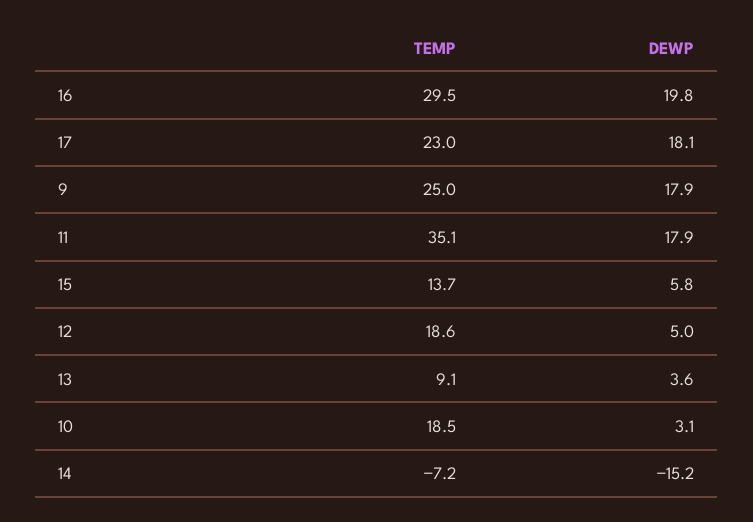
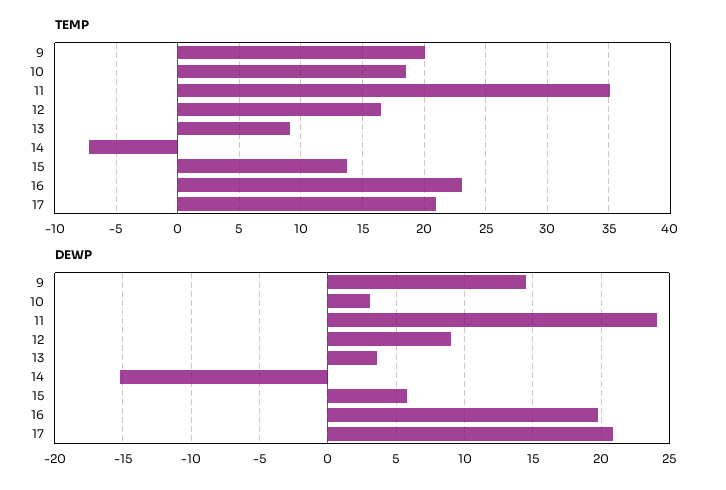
TEMP, 16: 29.5 -> 23
TEMP, 17: 23 -> 21
DEWP, 17: 18.1 -> 21
TEMP, 9: 25 -> 20
DEWP, 9: 17.9 -> 14.5
DEWP, 11: 17.9 -> 24
TEMP, 12: 18.6 -> 16.5
DEWP, 12: 5 -> 9

